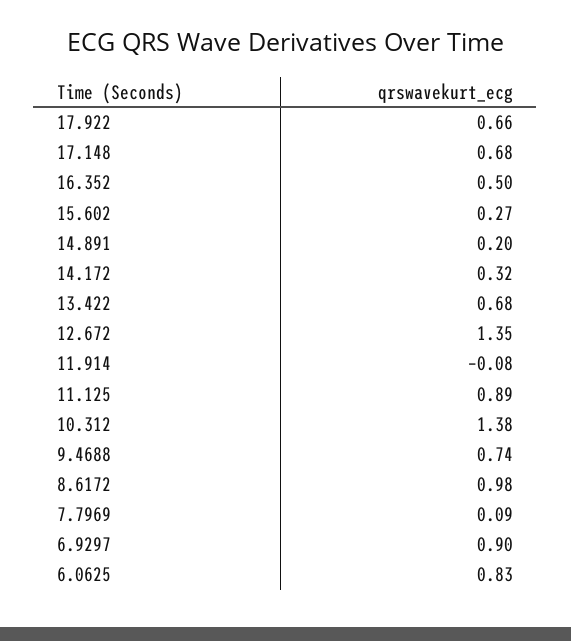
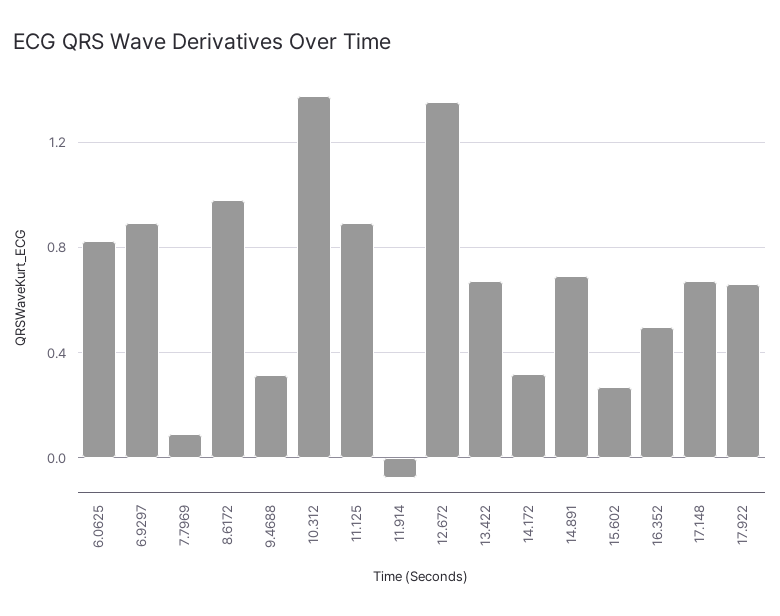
14.891: 0.2 -> 0.7
9.4688: 0.74 -> 0.3

